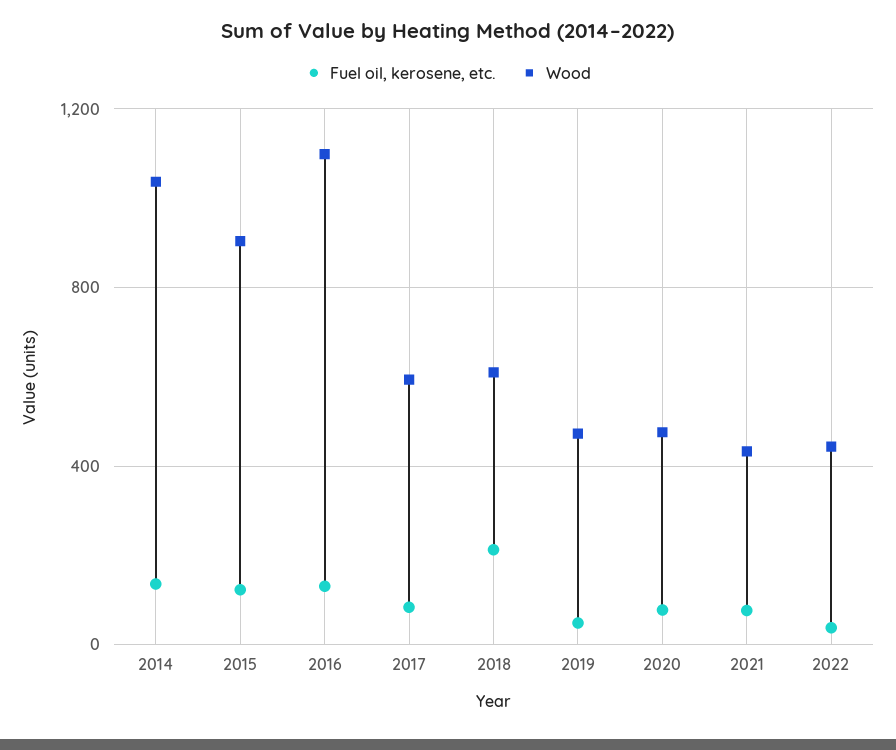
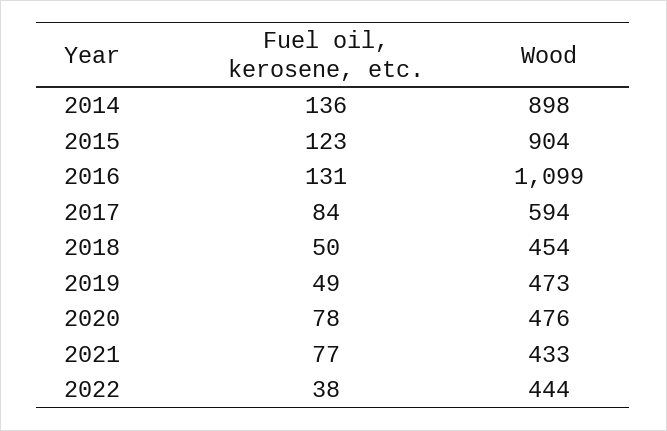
Wood, 2014: 1050 -> 898
Fuel oil, kerosene, etc., 2018: 200 -> 50
Wood, 2018: 600 -> 454

